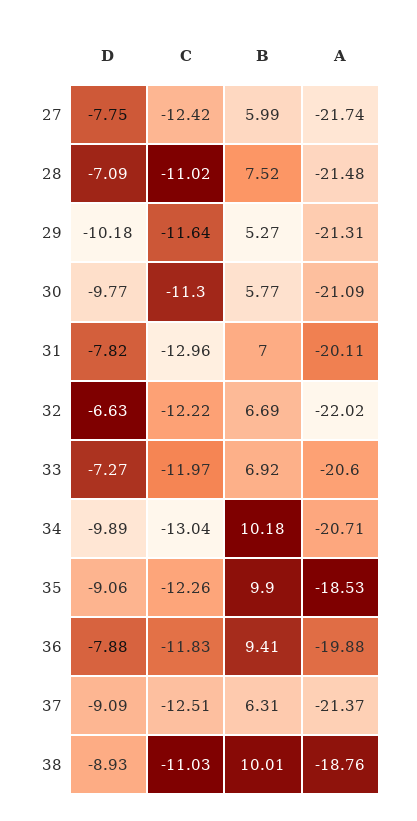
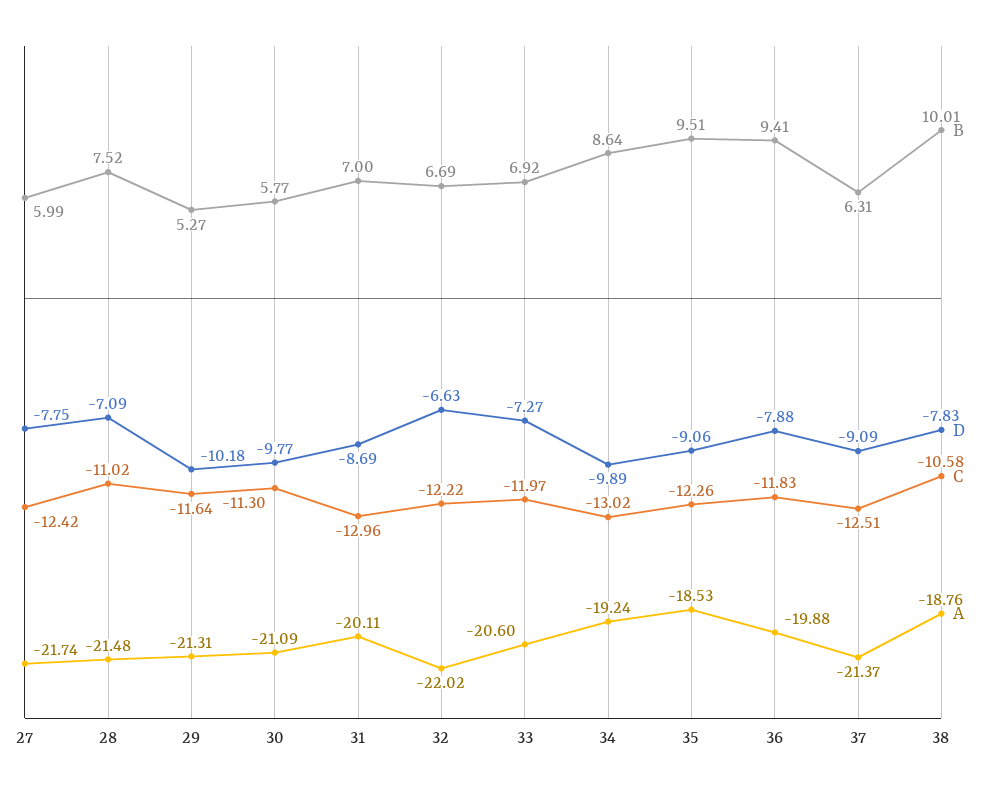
D, 31: -7.82 -> -8.69
C, 34: -13.04 -> -13.02
B, 34: 10.18 -> 8.64
A, 34: -20.71 -> -19.24
B, 35: 9.9 -> 9.51
D, 38: -8.93 -> -7.83
C, 38: -11.03 -> -10.58

